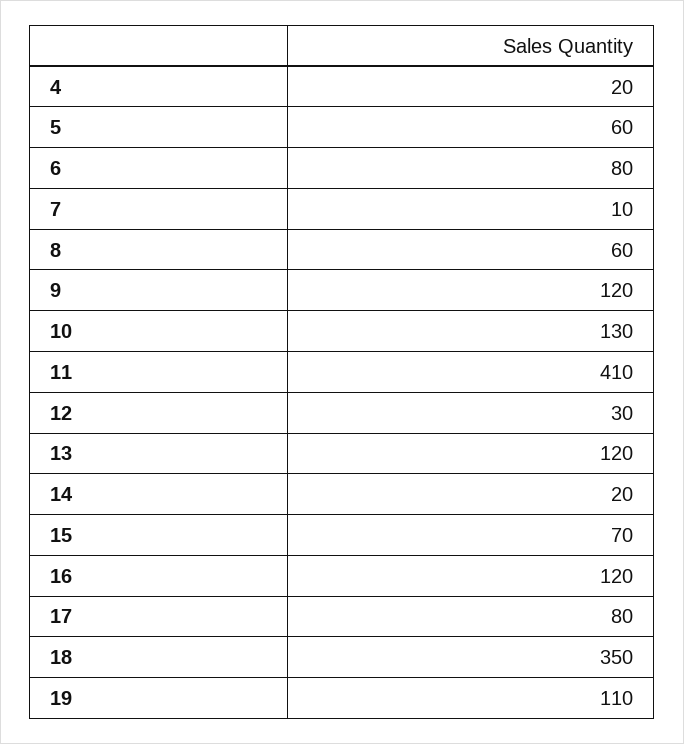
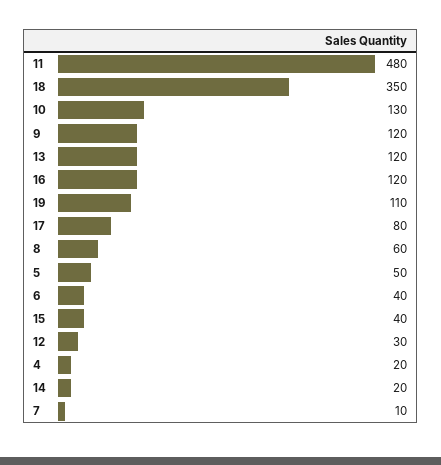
5: 60 -> 50
6: 80 -> 40
11: 410 -> 480
15: 70 -> 40

